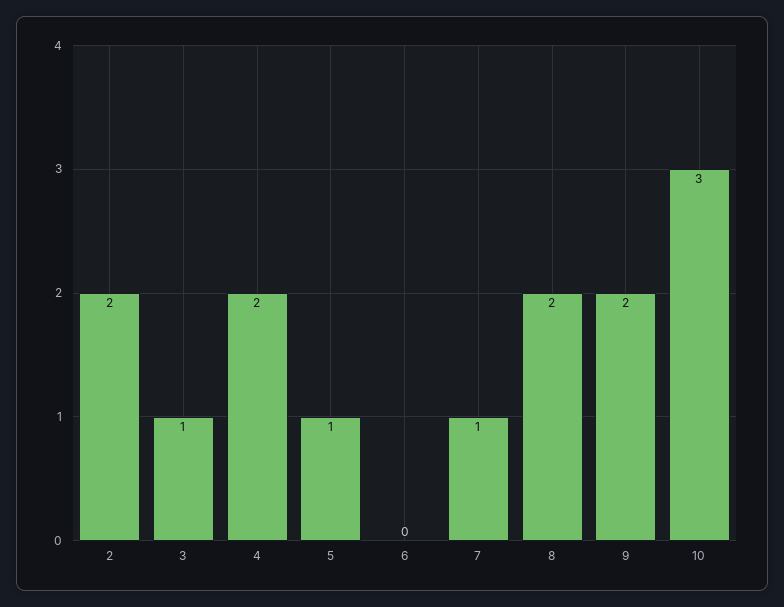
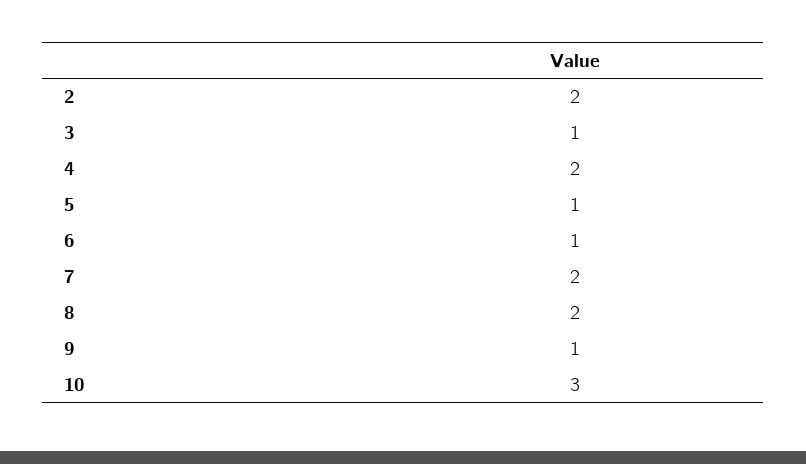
6: 0 -> 1
7: 1 -> 2
9: 2 -> 1

